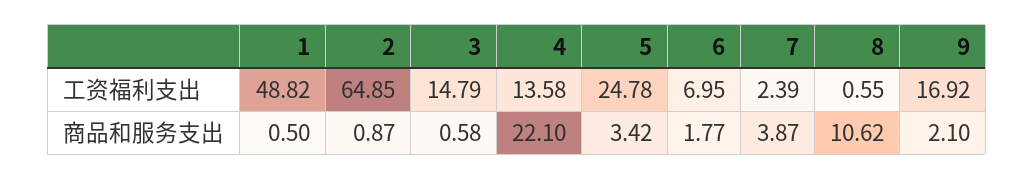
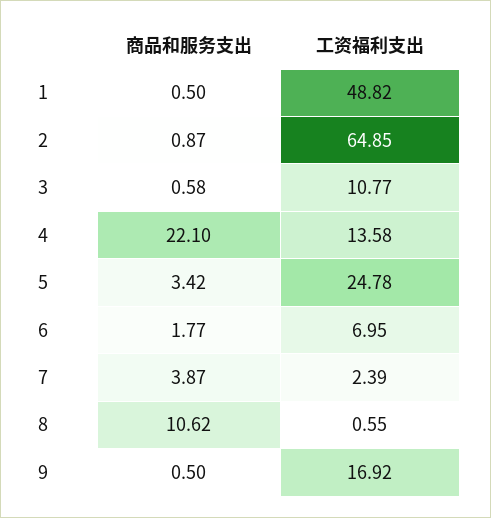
3, 工资福利支出: 14.79 -> 10.77
9, 商品和服务支出: 2.1 -> 0.5

